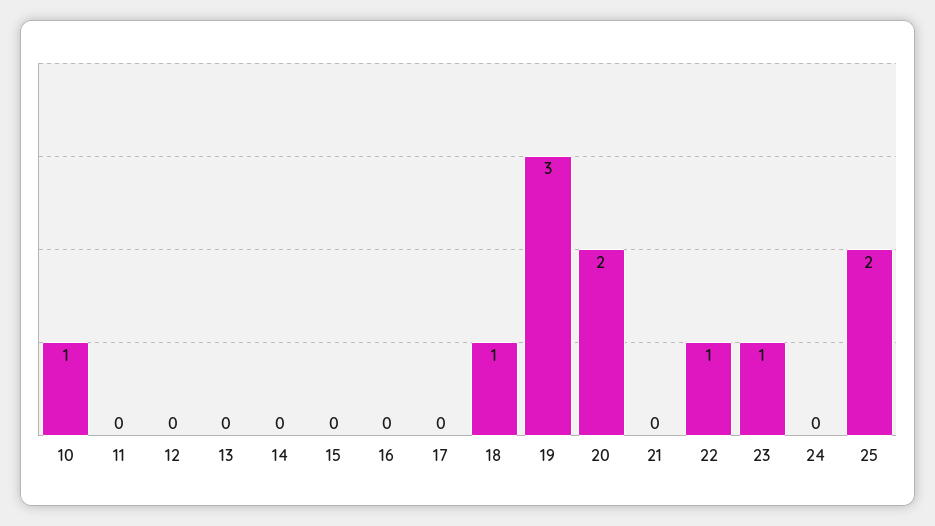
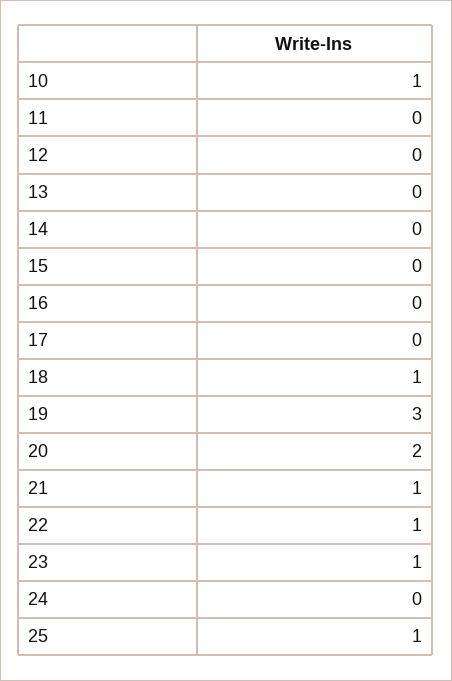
21: 0 -> 1
25: 2 -> 1

